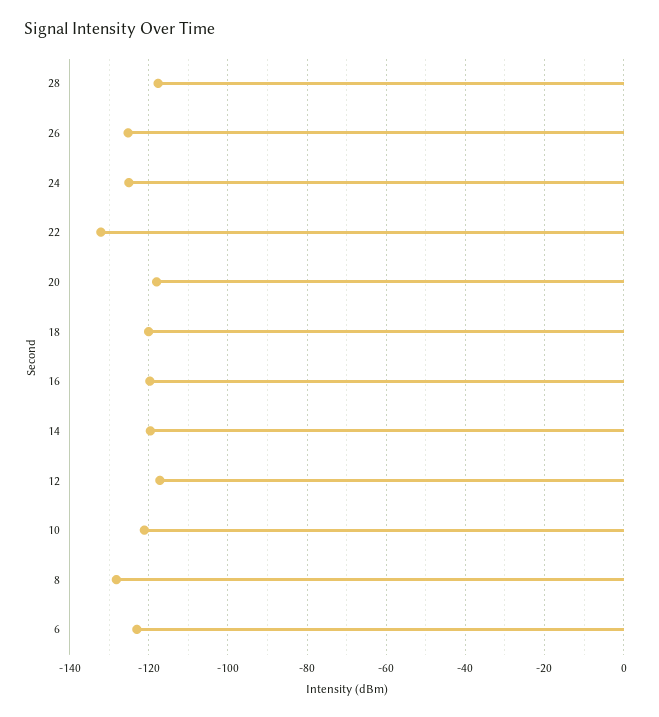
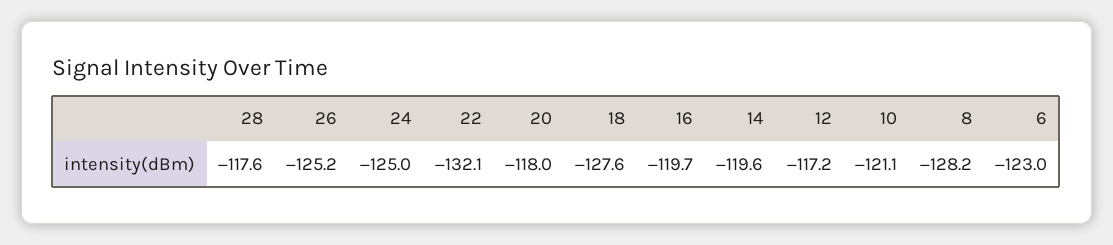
18: -120 -> -127.6

